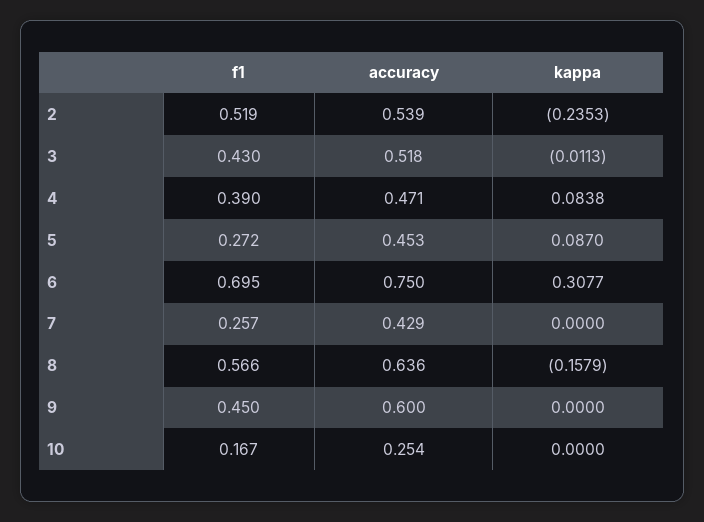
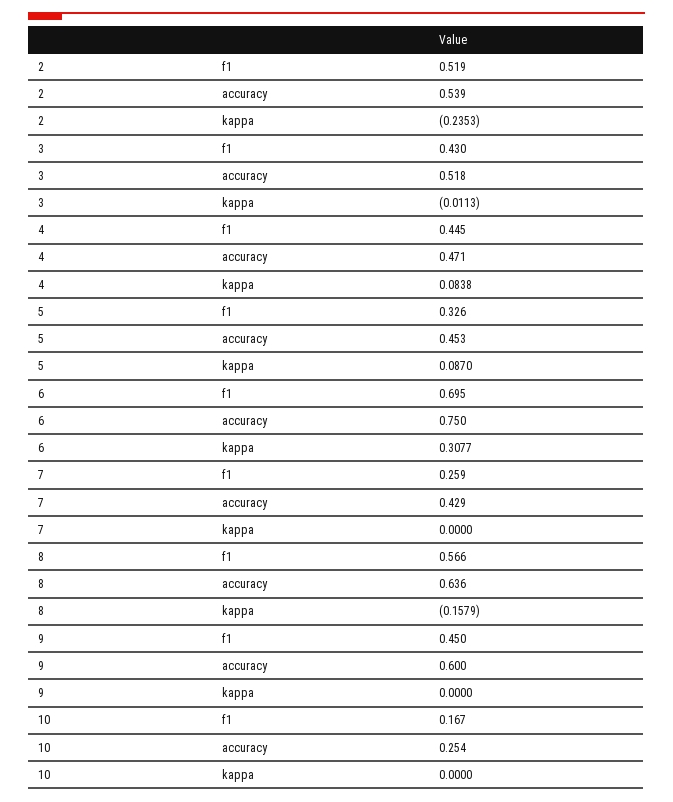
f1, 4: 0.39 -> 0.445
f1, 5: 0.272 -> 0.326
f1, 7: 0.257 -> 0.259

